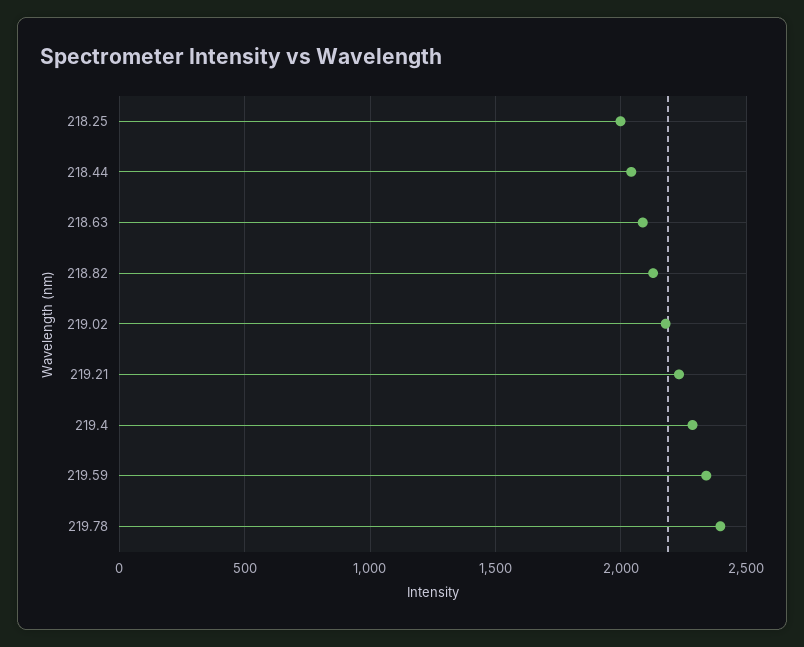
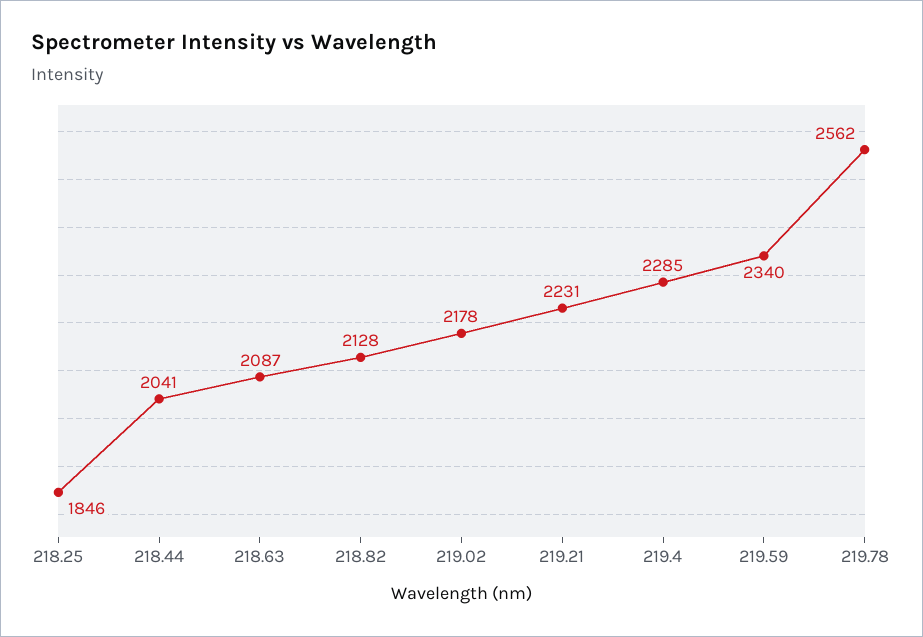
218.25: 2000 -> 1846
219.78: 2400 -> 2562

